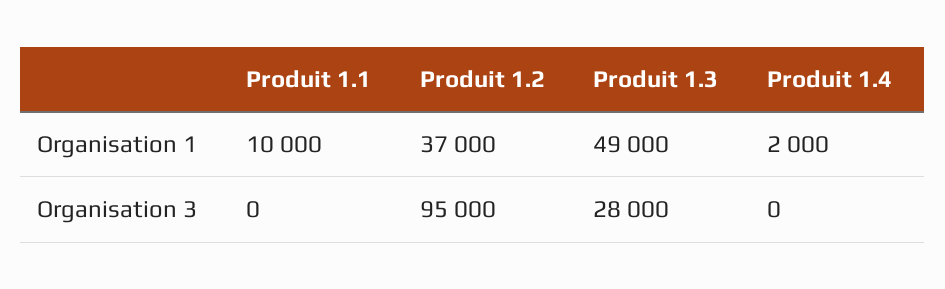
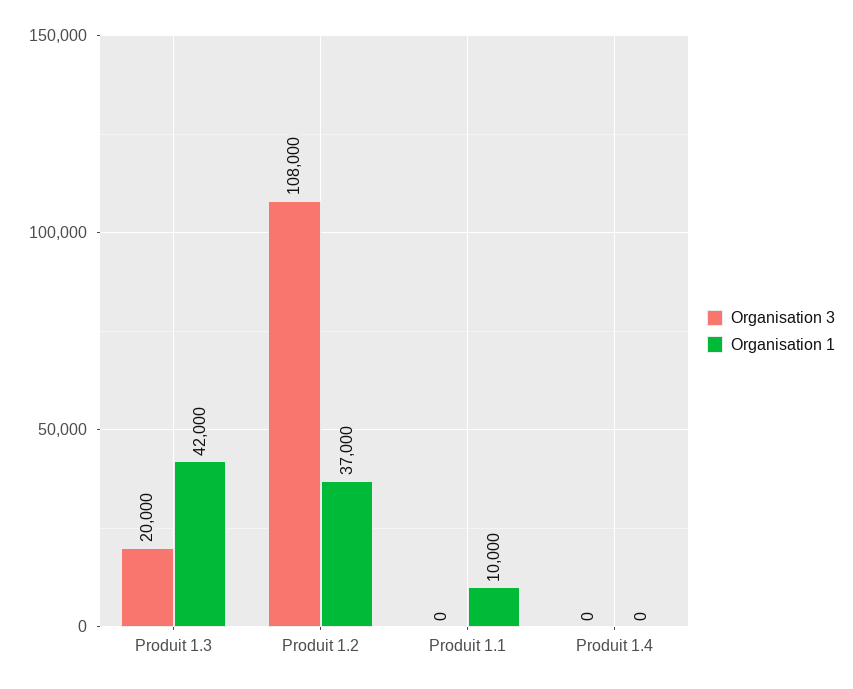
Organisation 1, Produit 1.3: 49000 -> 42000
Organisation 1, Produit 1.4: 2000 -> 0
Organisation 3, Produit 1.2: 95000 -> 108000
Organisation 3, Produit 1.3: 28000 -> 20000

